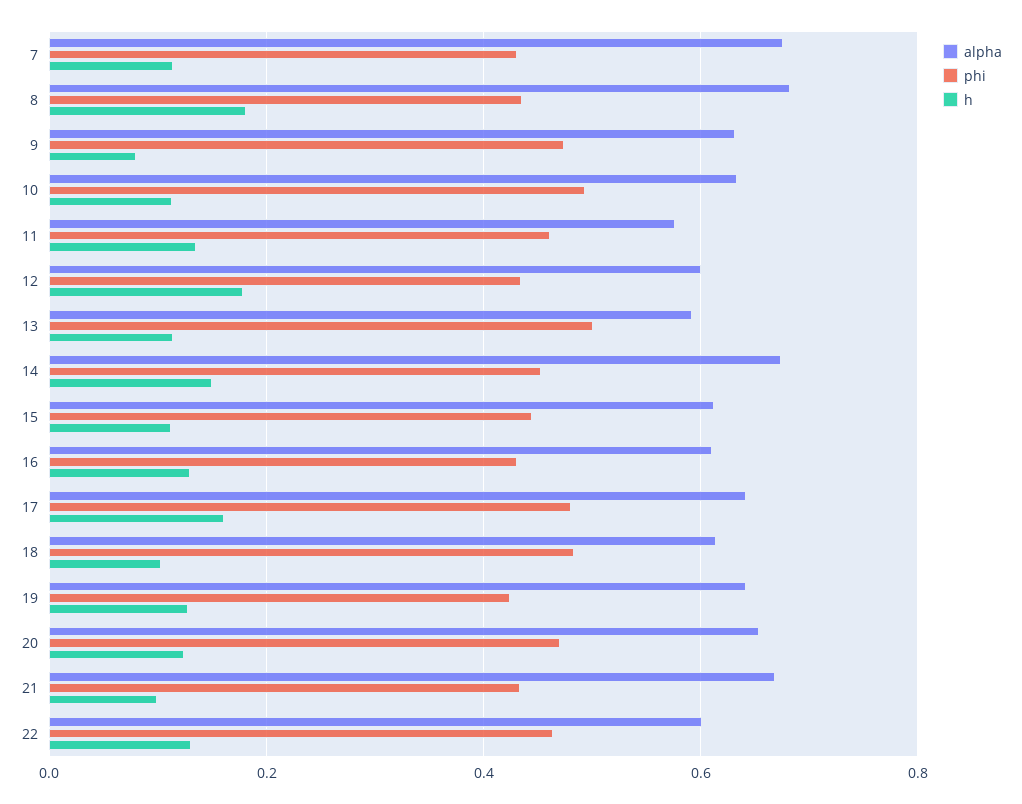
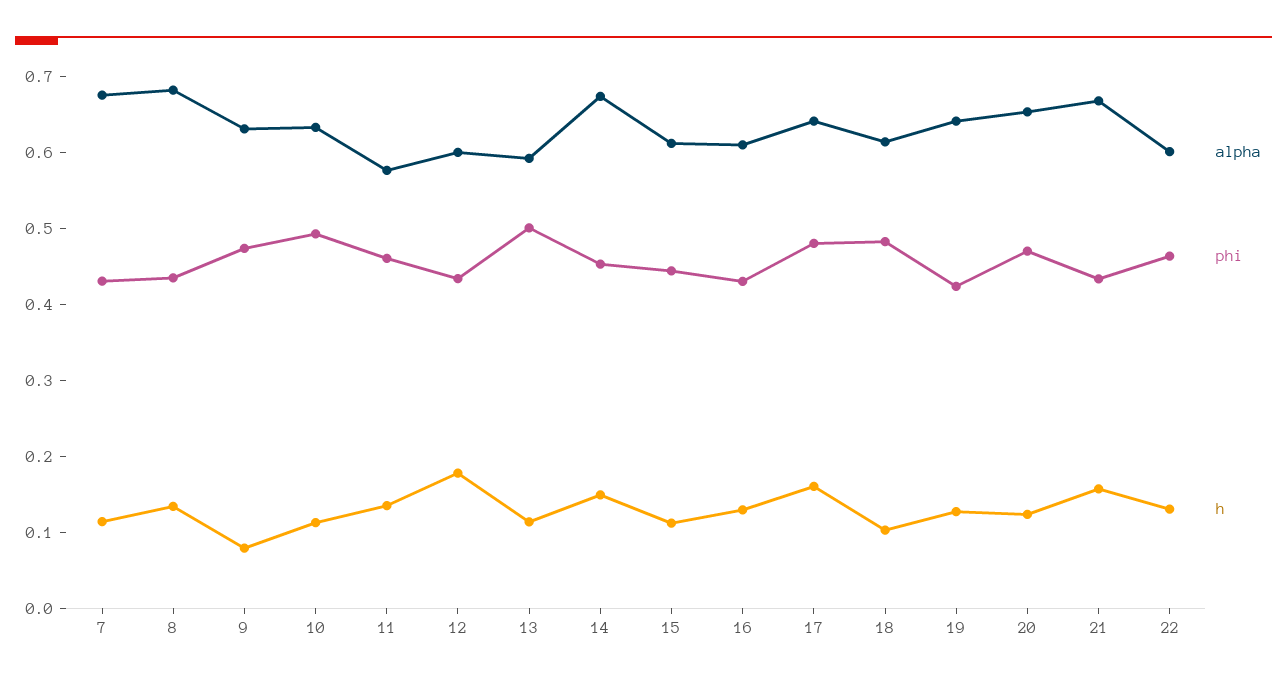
h, 8: 0.18 -> 0.14
h, 21: 0.1 -> 0.16

